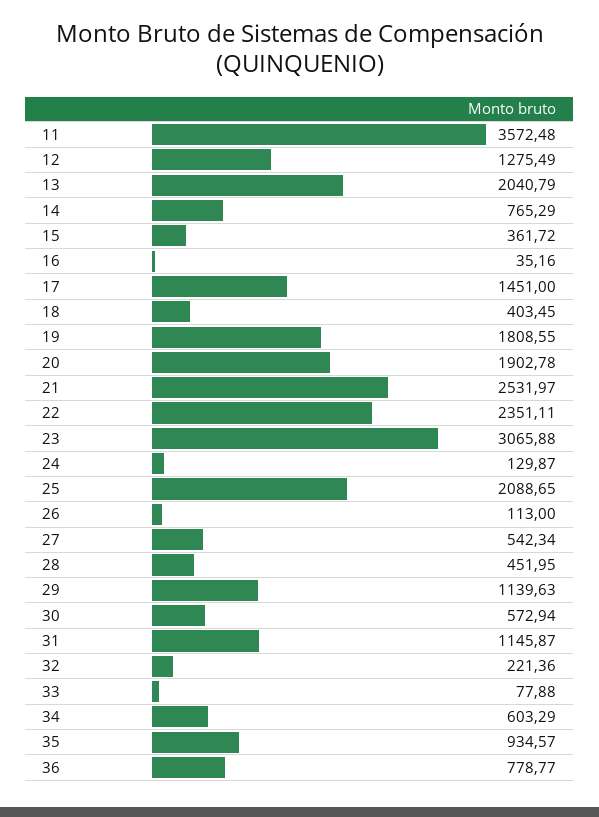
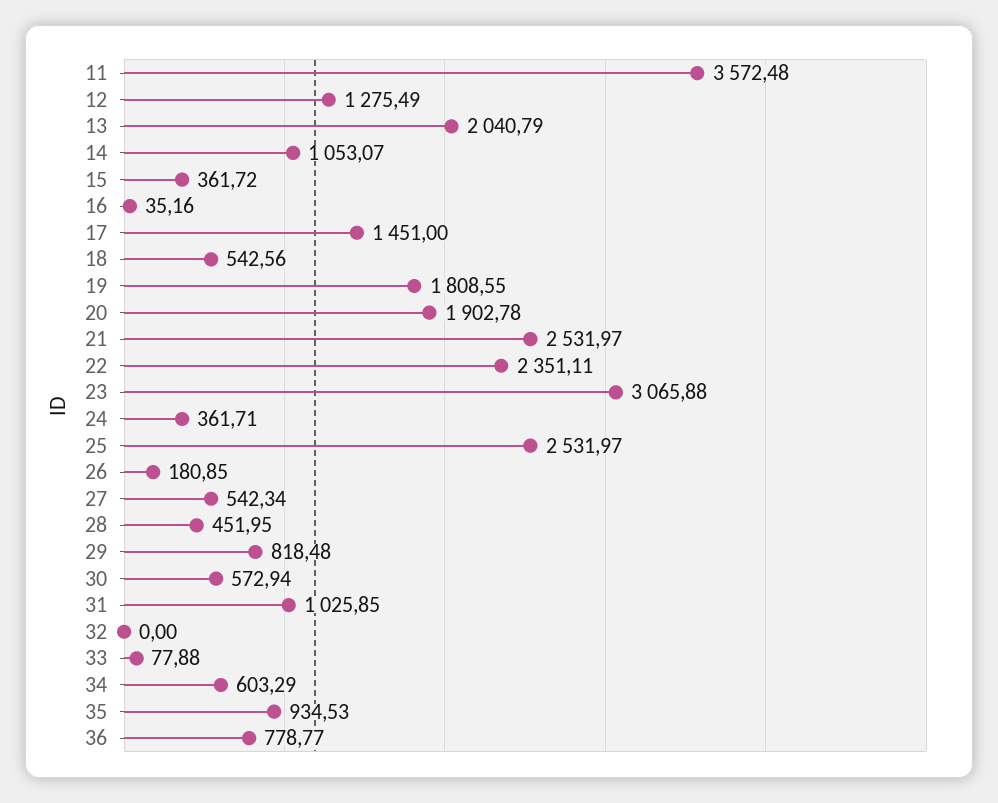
14: 765.29 -> 1053.07
18: 403.45 -> 542.56
24: 129.87 -> 361.71
25: 2088.65 -> 2531.97
26: 113 -> 180.85
29: 1139.63 -> 818.48
31: 1145.87 -> 1025.85
32: 221.36 -> 0
35: 934.57 -> 934.53

